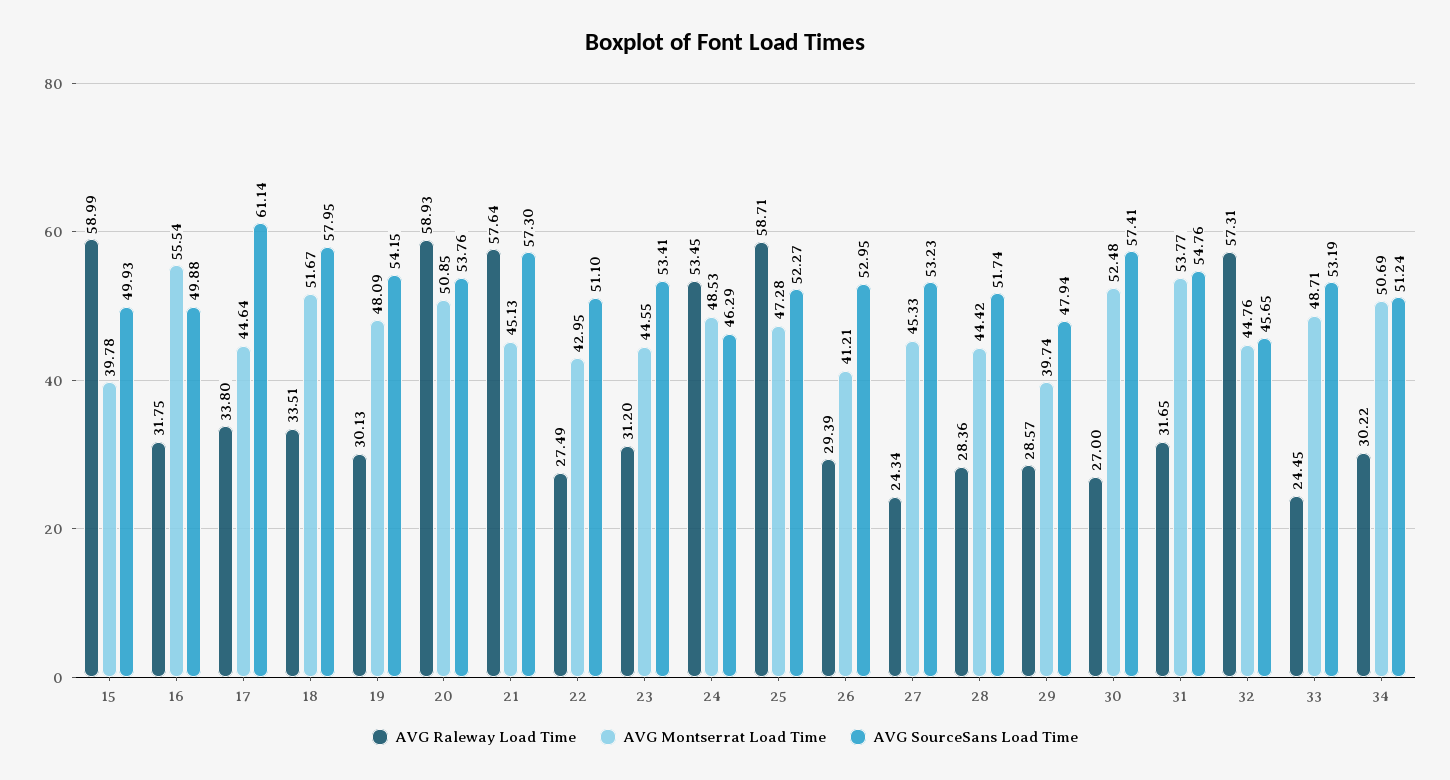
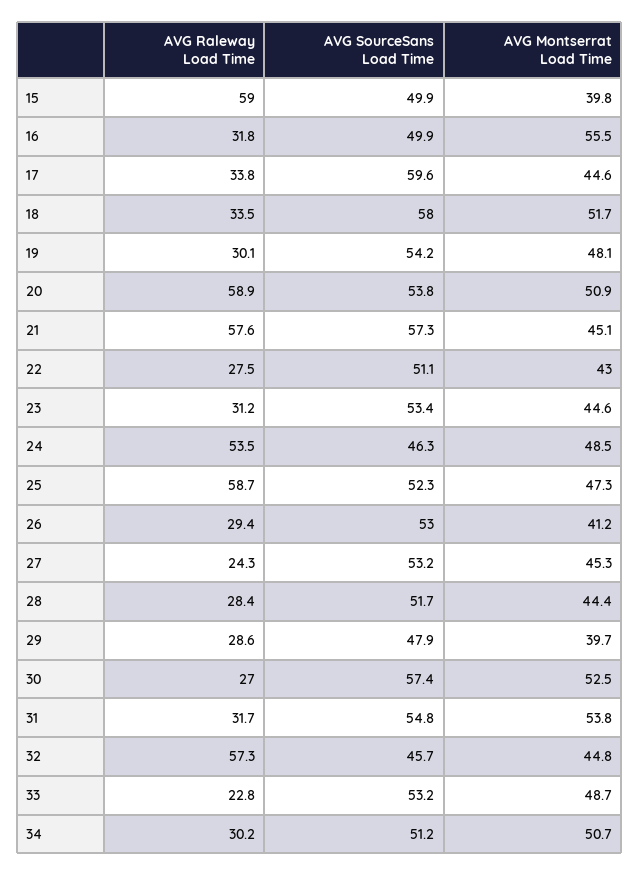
AVG SourceSans Load Time, 17: 61.14 -> 59.6
AVG Raleway Load Time, 33: 24.45 -> 22.8

